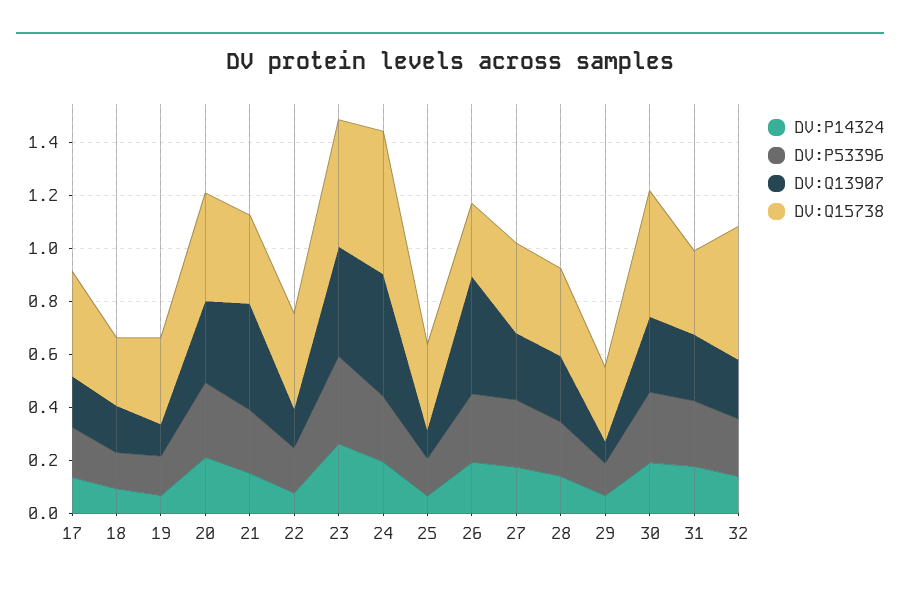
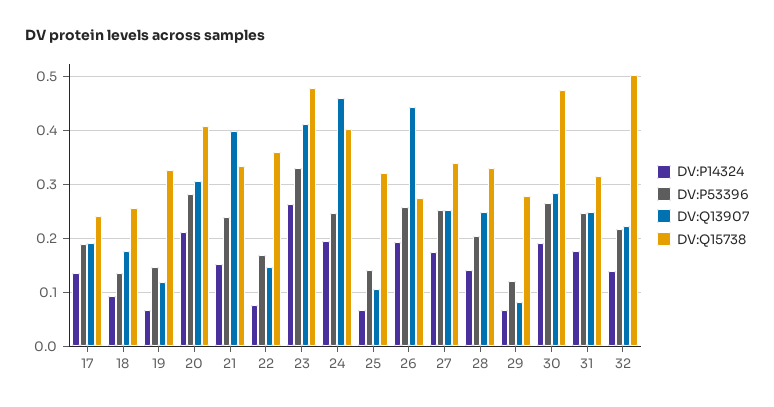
DV:Q15738, 17: 0.4 -> 0.24
DV:Q15738, 24: 0.55 -> 0.4

